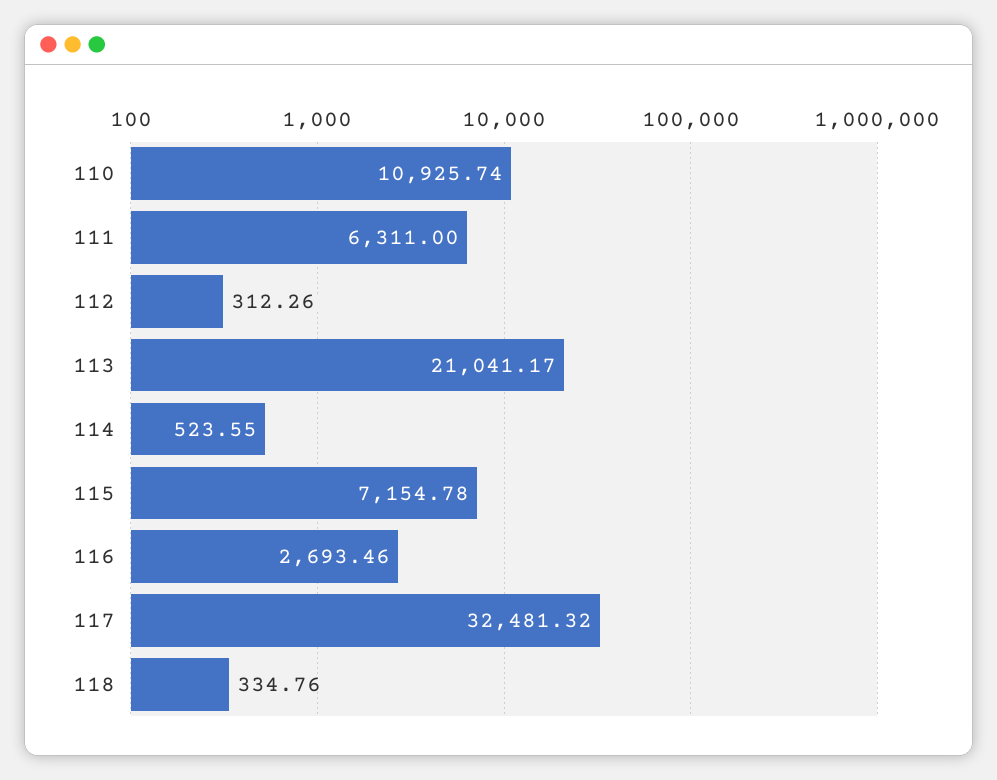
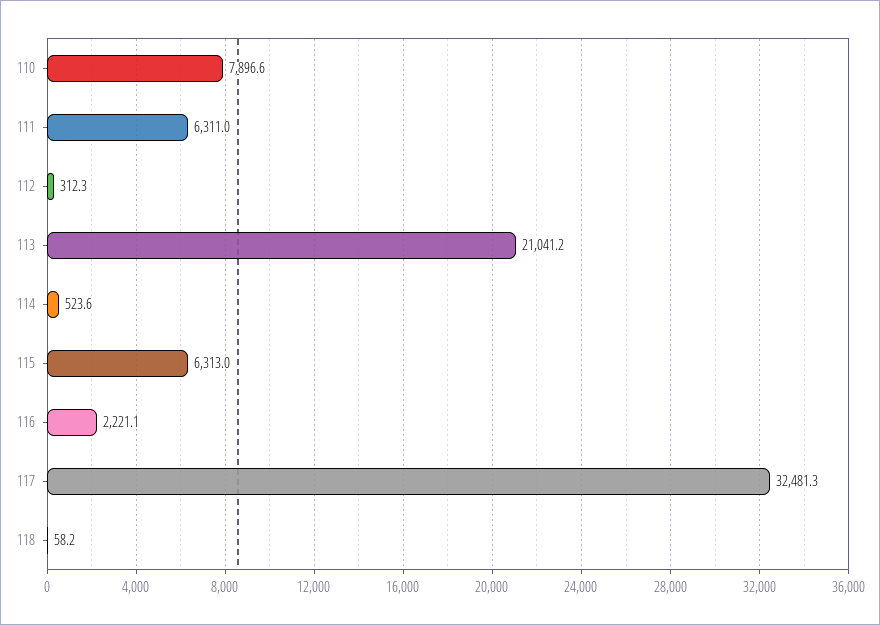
110: 10925.74 -> 7896.6
115: 7154.78 -> 6313
116: 2693.46 -> 2221.1
118: 334.76 -> 58.2

